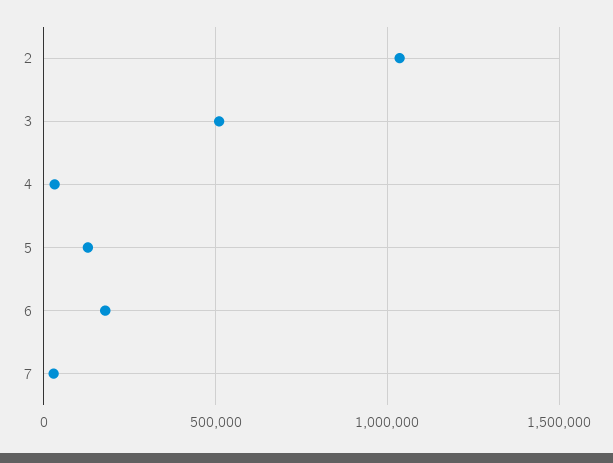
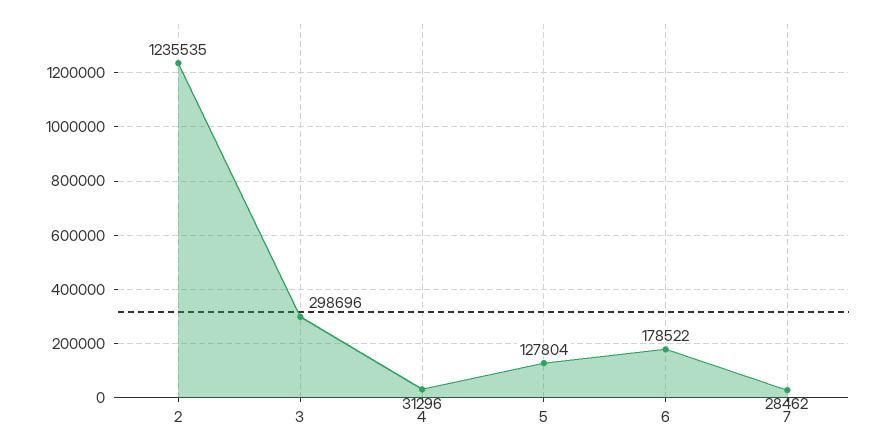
2: 1050000 -> 1235535
3: 500000 -> 298696

